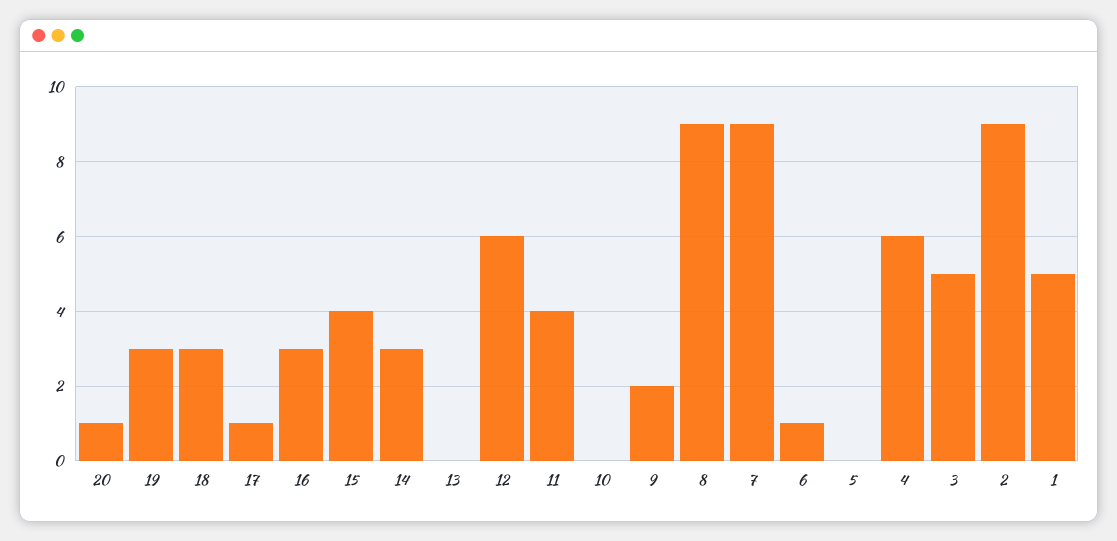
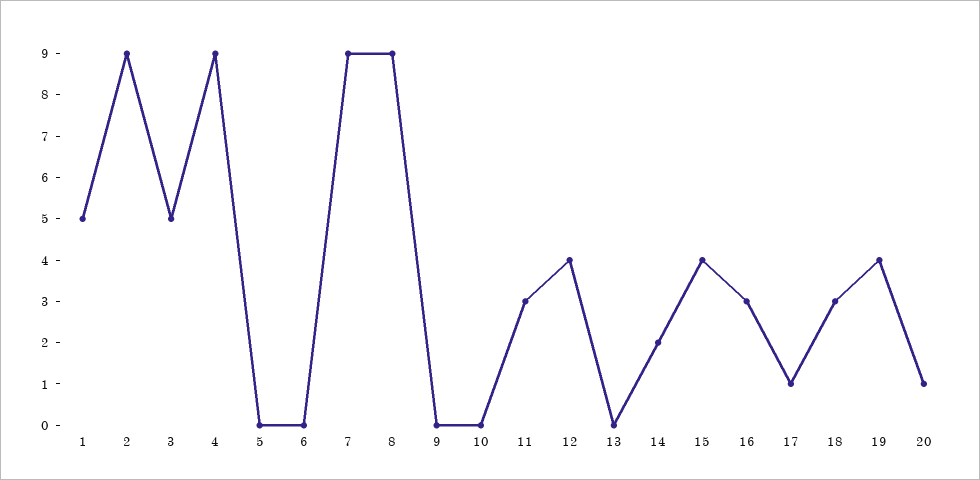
19: 3 -> 4
14: 3 -> 2
12: 6 -> 4
11: 4 -> 3
9: 2 -> 0
6: 1 -> 0
4: 6 -> 9

